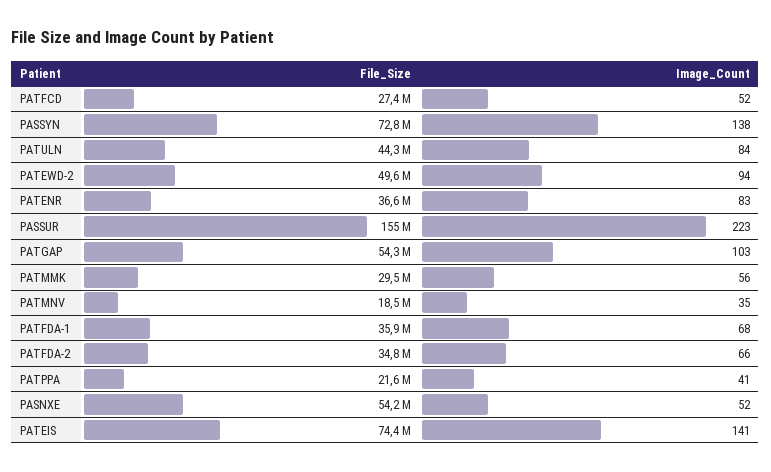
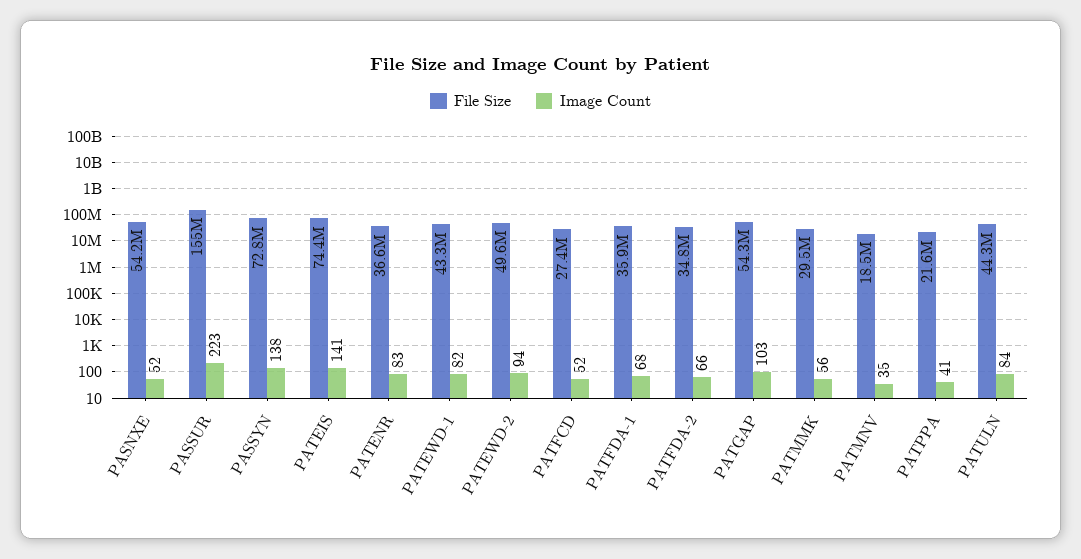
File_Size, PATEWD-1: none -> 43300000
Image_Count, PATEWD-1: none -> 82

